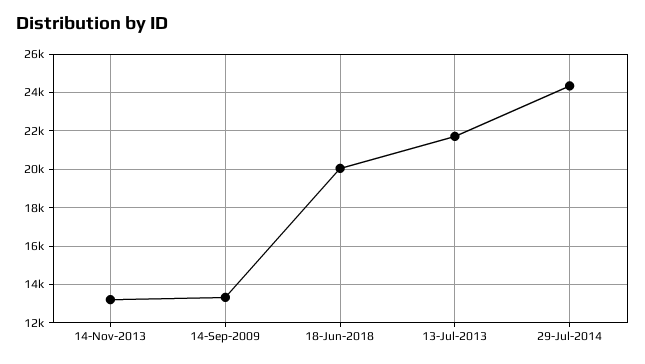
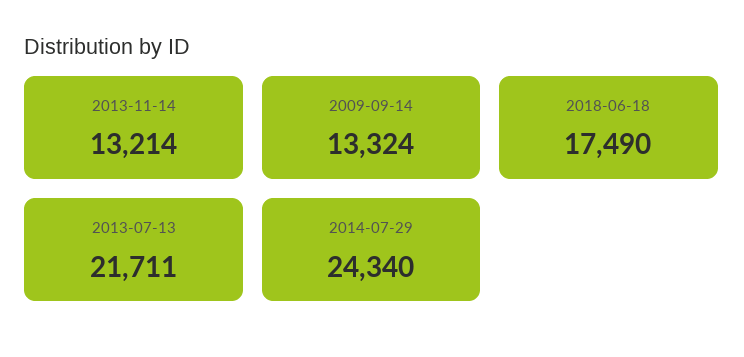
18-Jun-2018: 20000 -> 17490

